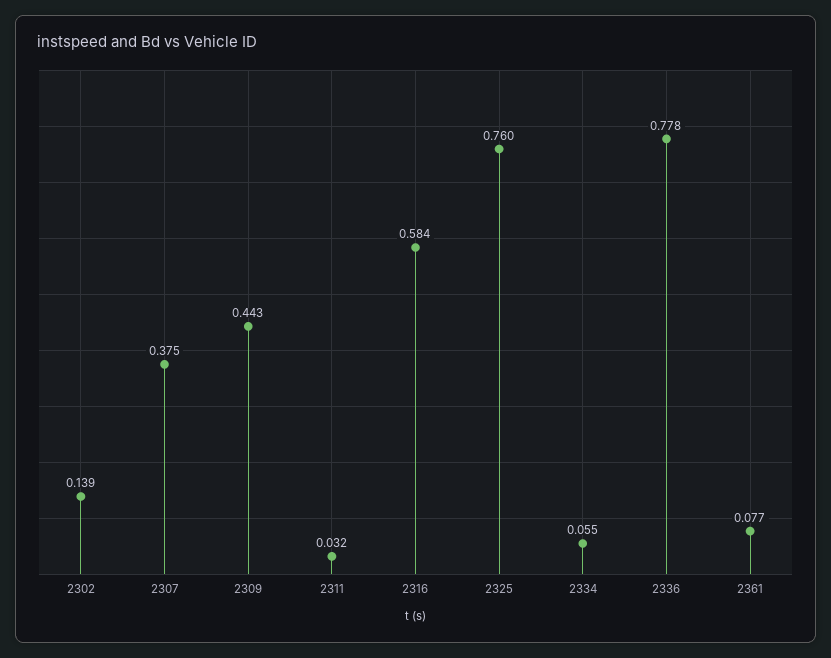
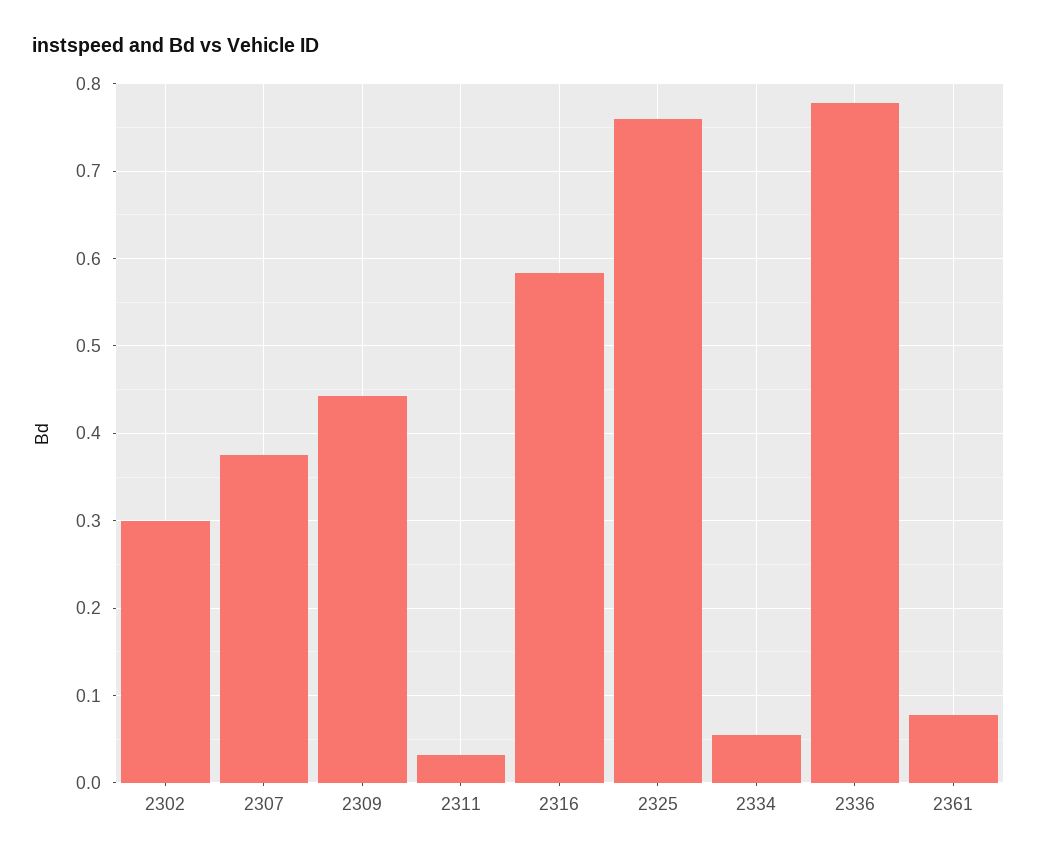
2302: 0.139 -> 0.3

